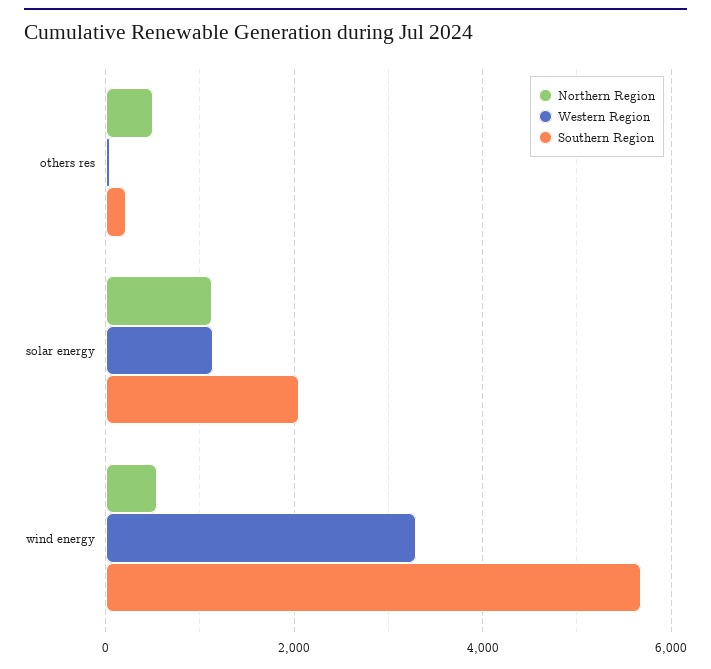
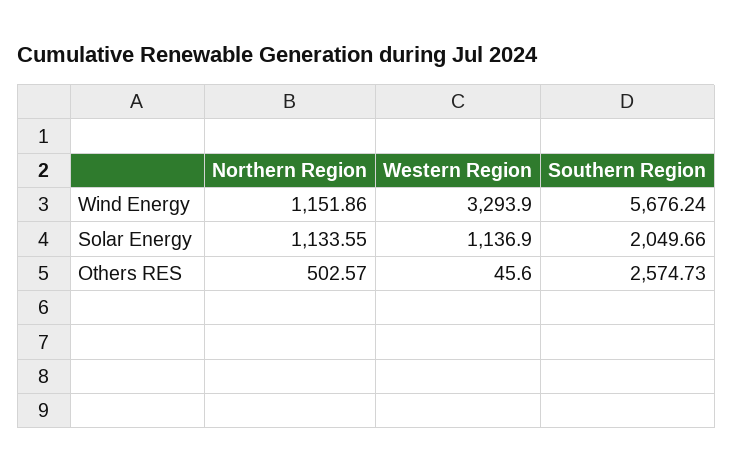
Southern Region, others res: 200 -> 2574.73
Northern Region, wind energy: 600 -> 1151.86

